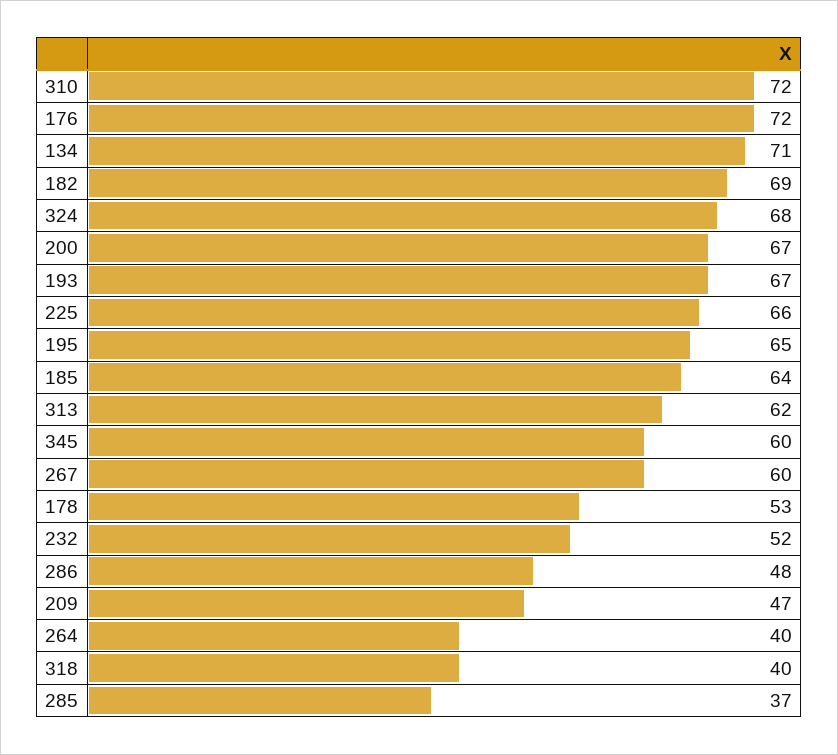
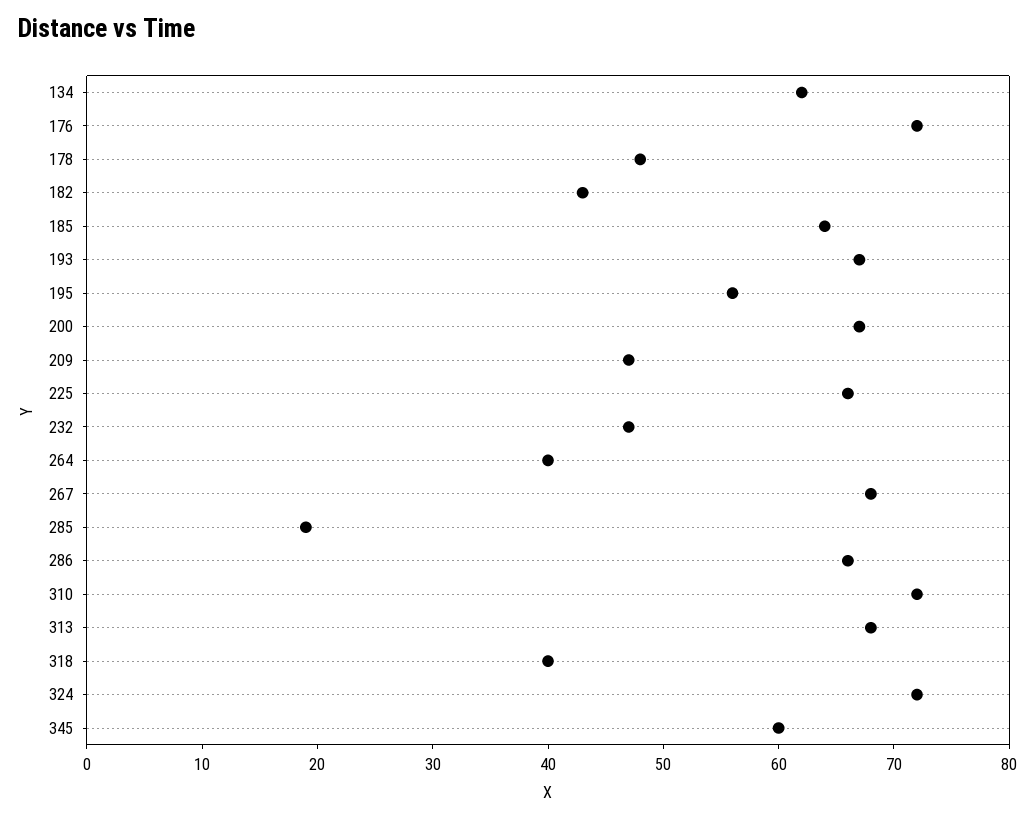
134: 71 -> 62
182: 69 -> 43
324: 68 -> 72
195: 65 -> 56
313: 62 -> 68
267: 60 -> 68
178: 53 -> 48
232: 52 -> 47
286: 48 -> 66
285: 37 -> 19

